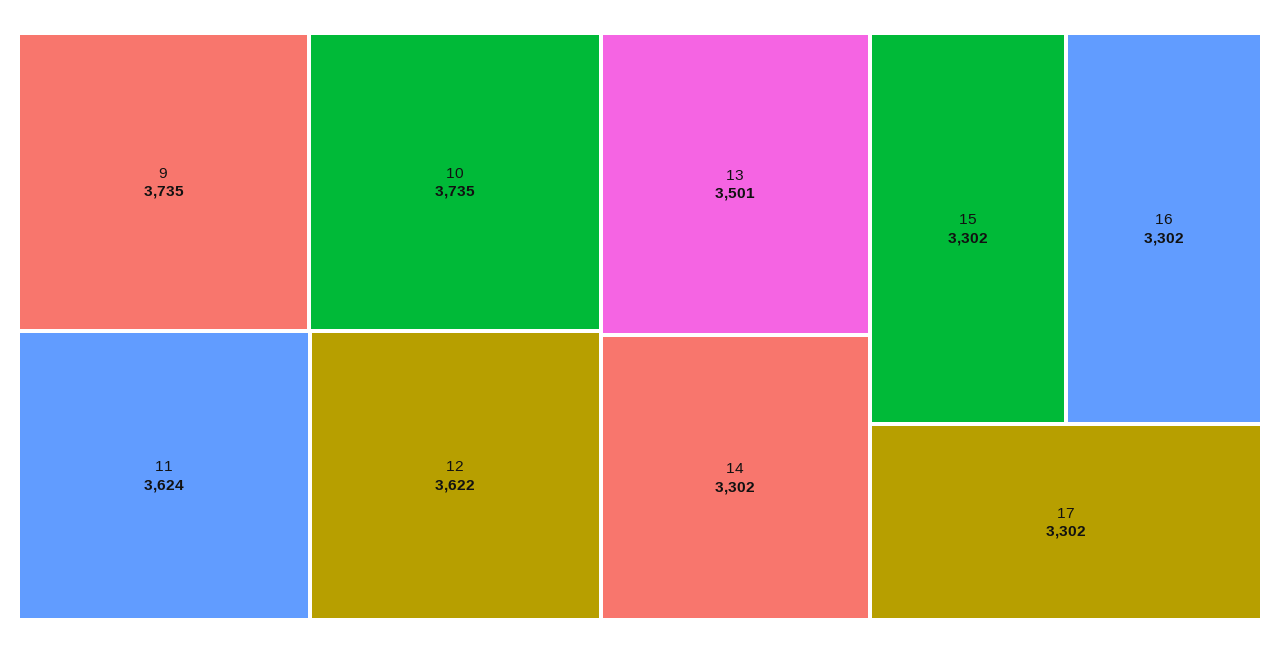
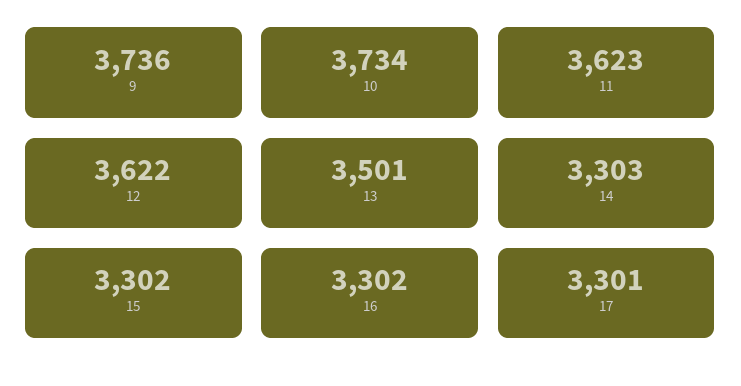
9: 3735 -> 3736
10: 3735 -> 3734
11: 3624 -> 3623
14: 3302 -> 3303
17: 3302 -> 3301

